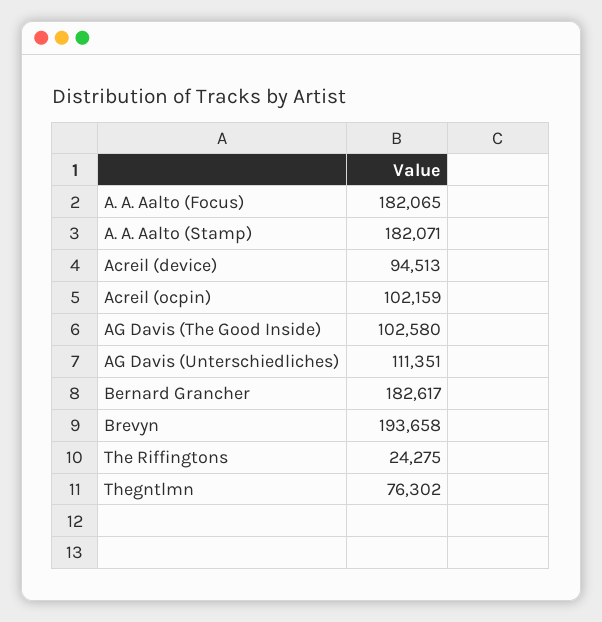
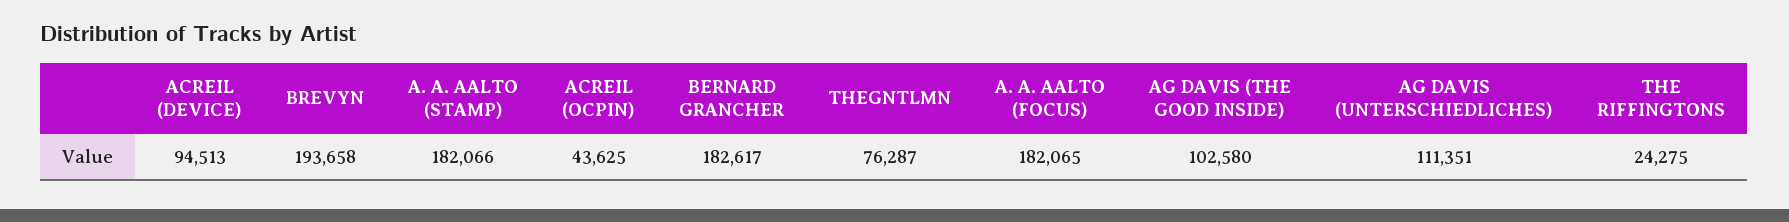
A. A. Aalto (Stamp): 182071 -> 182066
Acreil (ocpin): 102159 -> 43625
Thegntlmn: 76302 -> 76287

